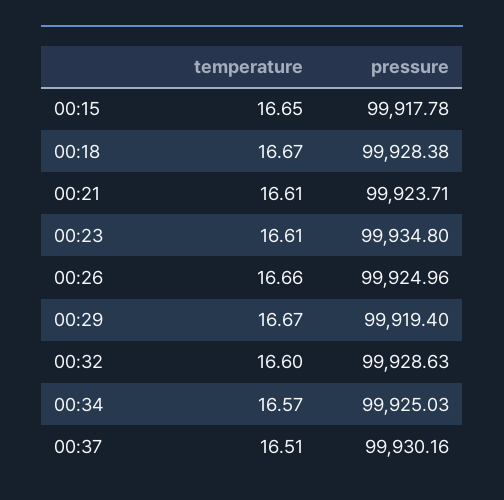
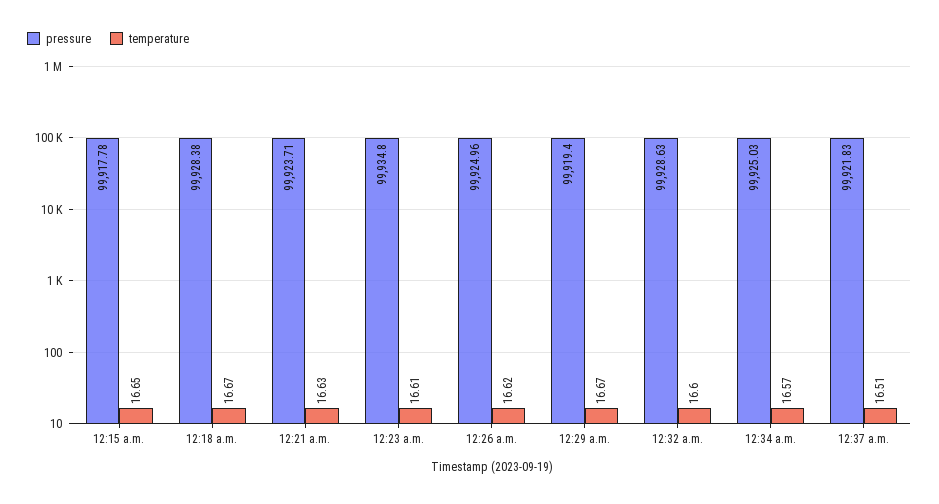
temperature, 00:21: 16.61 -> 16.63
temperature, 00:26: 16.66 -> 16.62
pressure, 00:37: 99930.16 -> 99921.83

